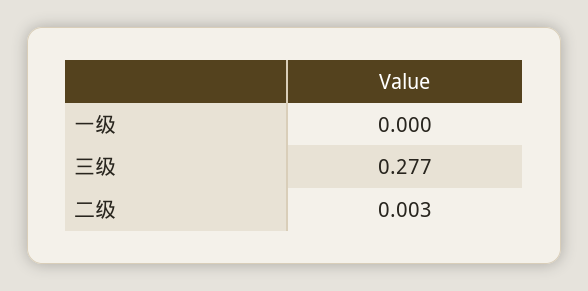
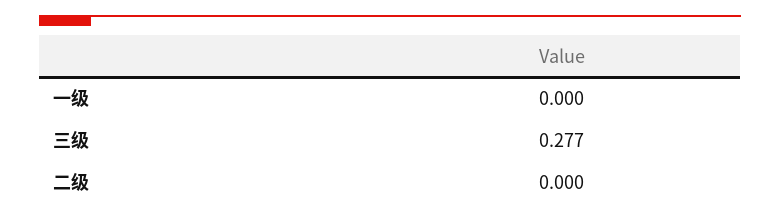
二级: 0.003 -> 0

